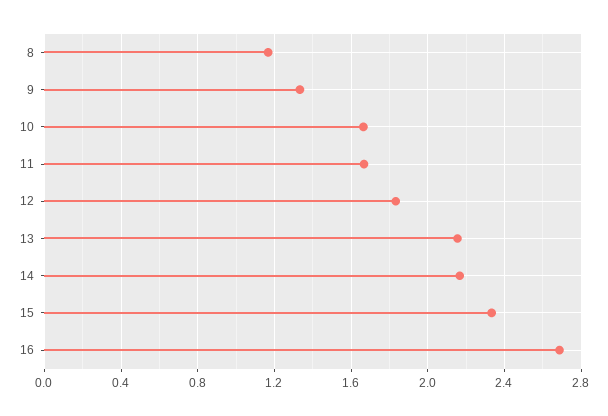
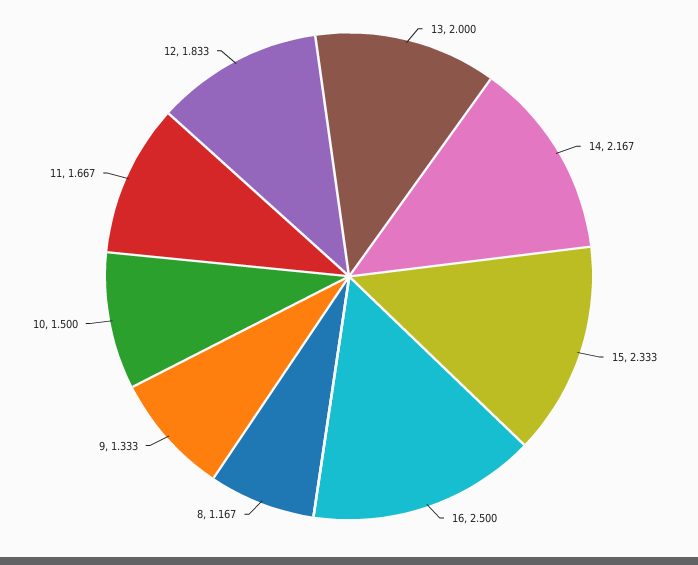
10: 1.65 -> 1.5
13: 2.15 -> 2
16: 2.7 -> 2.5

